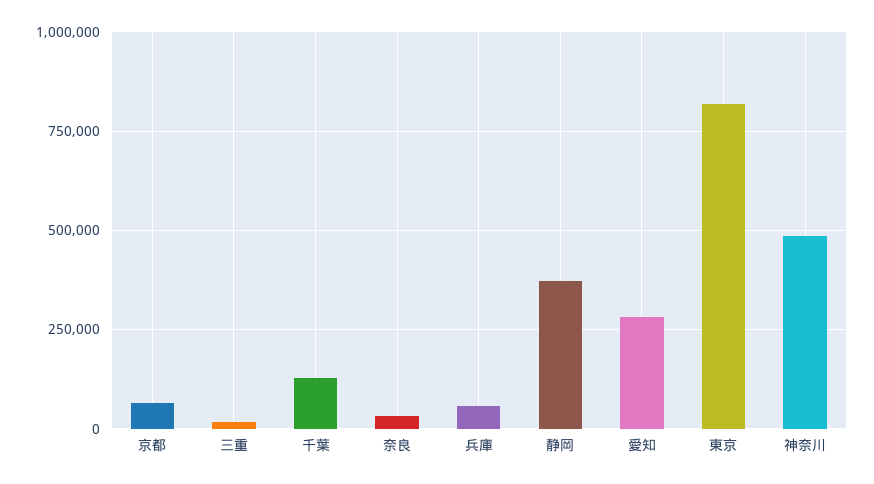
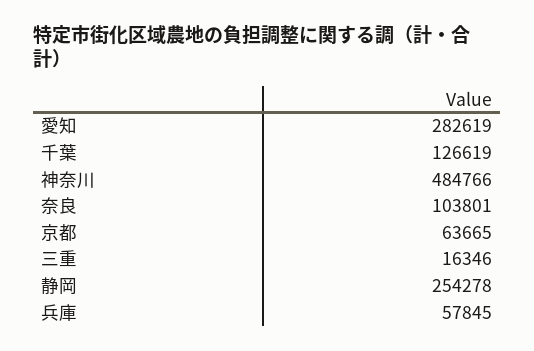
奈良: 25000 -> 103801
静岡: 375000 -> 254278
東京: 825000 -> none

